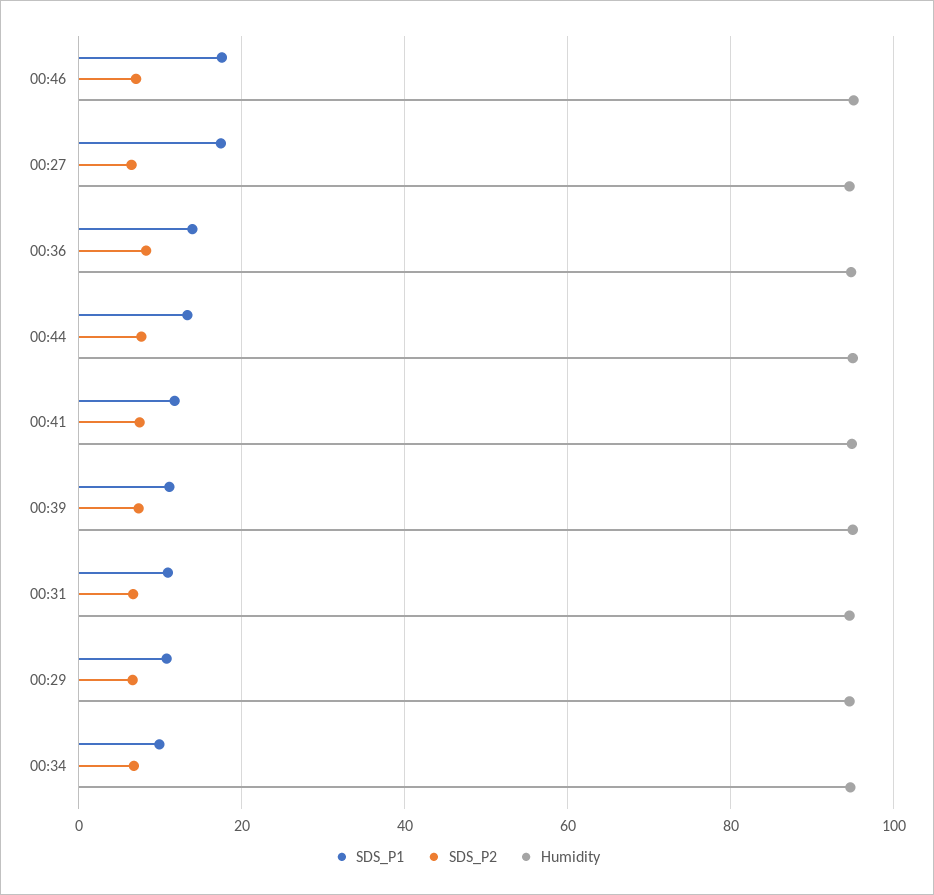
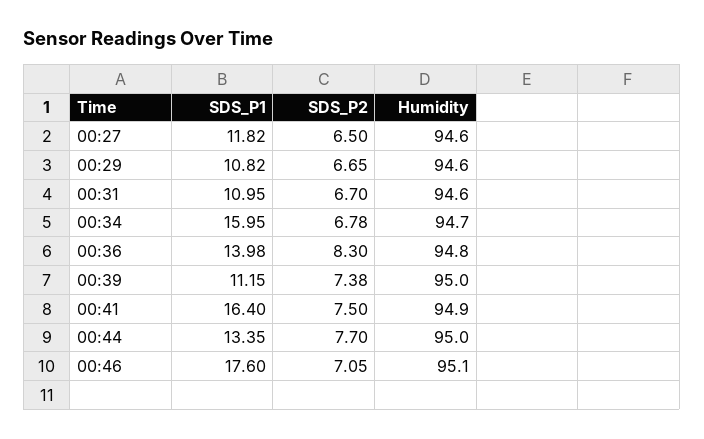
SDS_P1, 00:27: 18 -> 11.82
SDS_P1, 00:41: 12 -> 16.4
SDS_P1, 00:34: 10 -> 15.95

